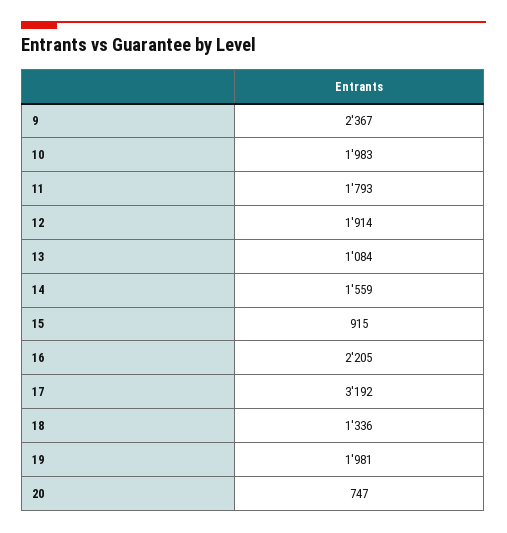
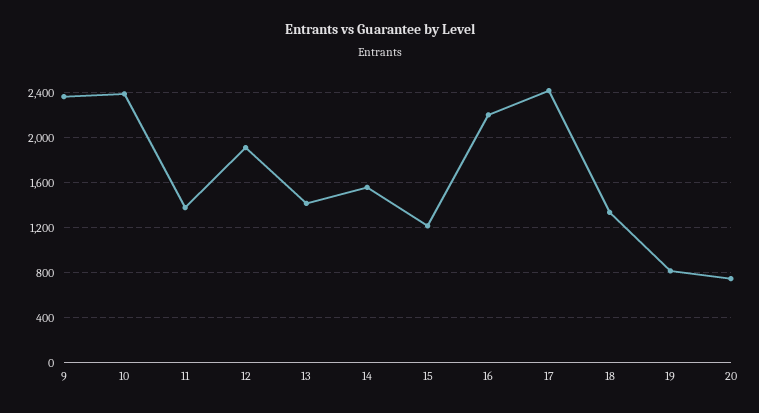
10: 1983 -> 2400
11: 1793 -> 1400
13: 1084 -> 1400
15: 915 -> 1200
17: 3192 -> 2400
19: 1981 -> 800

